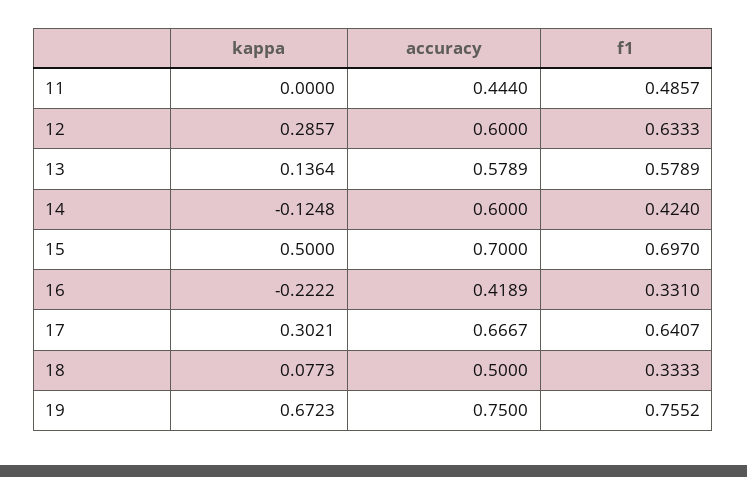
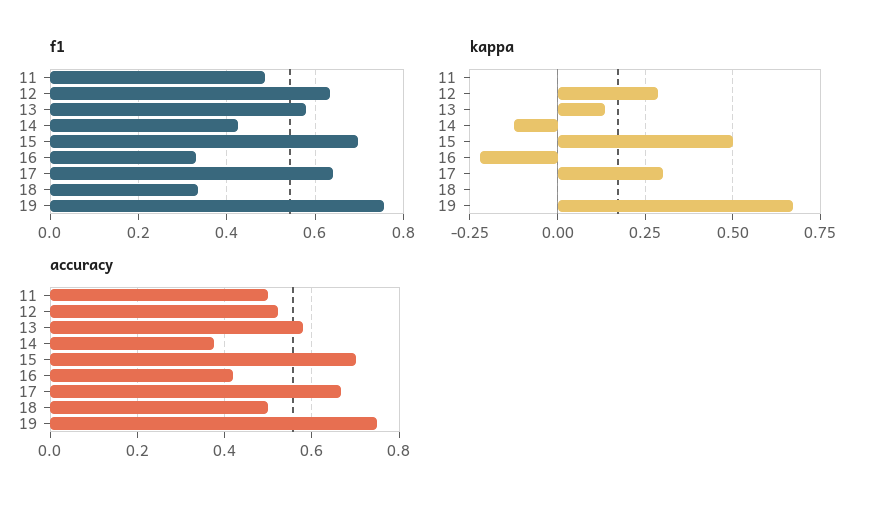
accuracy, 11: 0.444 -> 0.5
accuracy, 12: 0.6 -> 0.52
accuracy, 14: 0.6 -> 0.38
kappa, 18: 0.0773 -> 0

